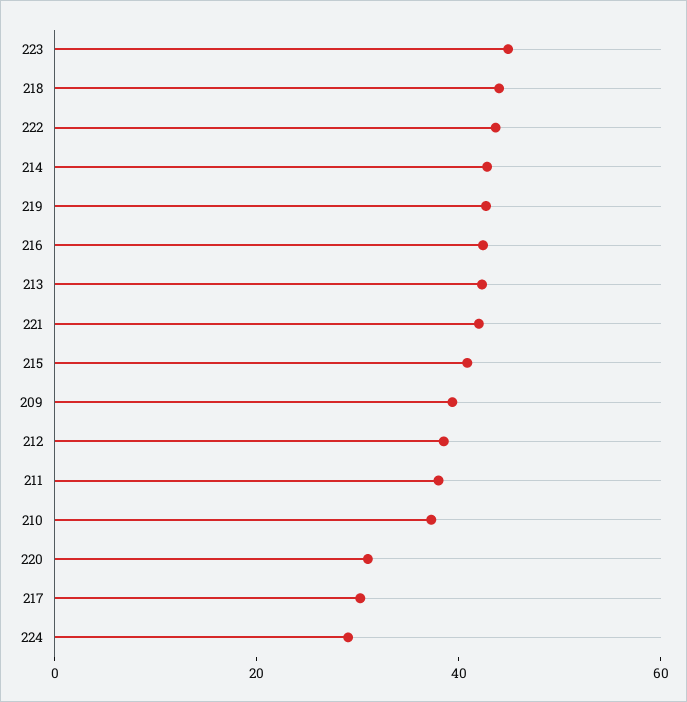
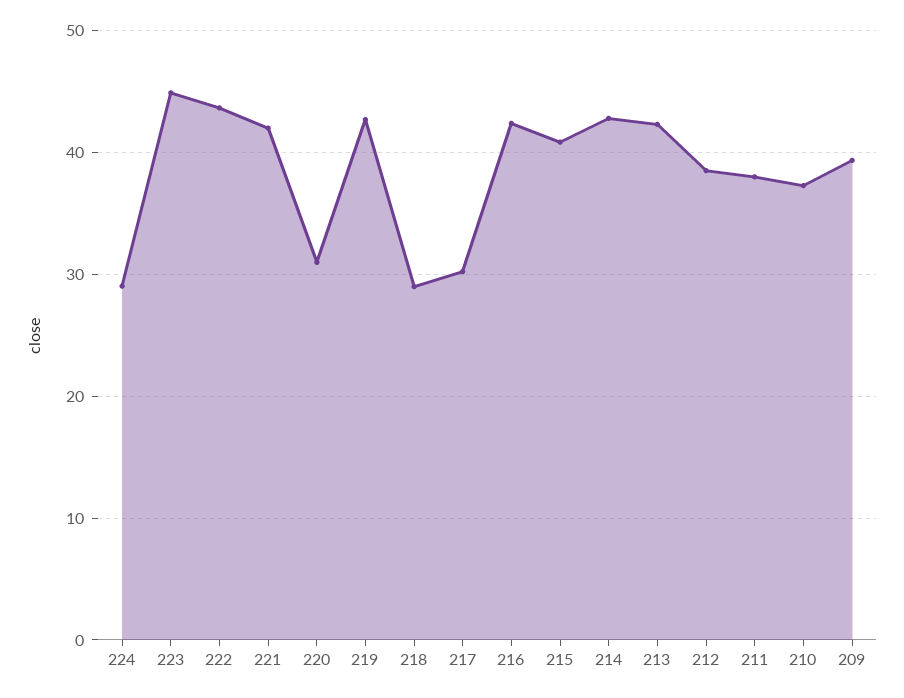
218: 45 -> 29

